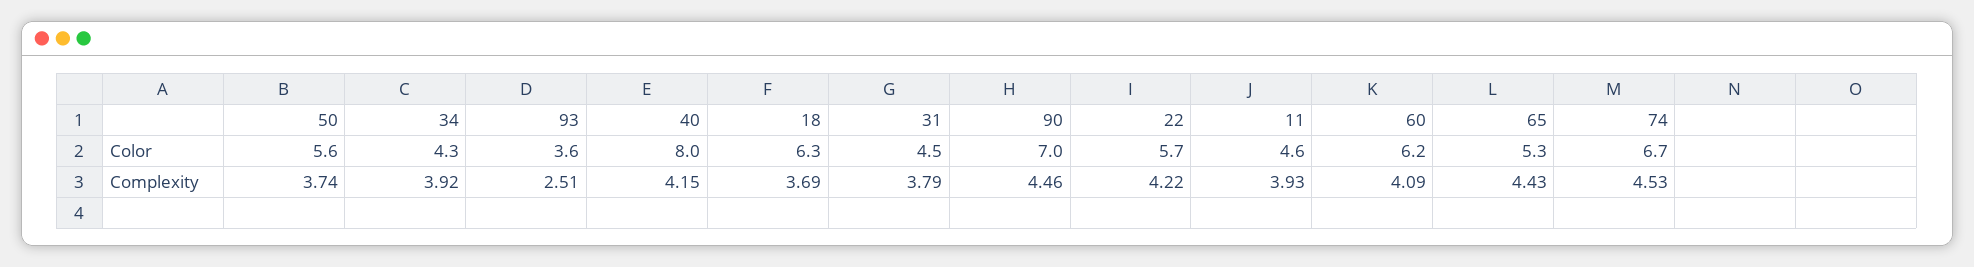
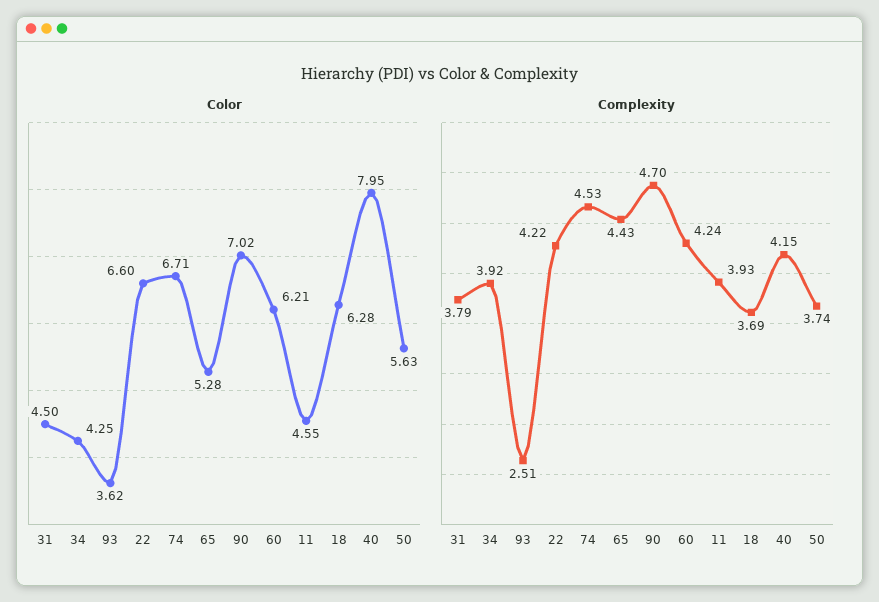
Color, 22: 5.7 -> 6.6
Complexity, 90: 4.46 -> 4.7
Complexity, 60: 4.09 -> 4.24

